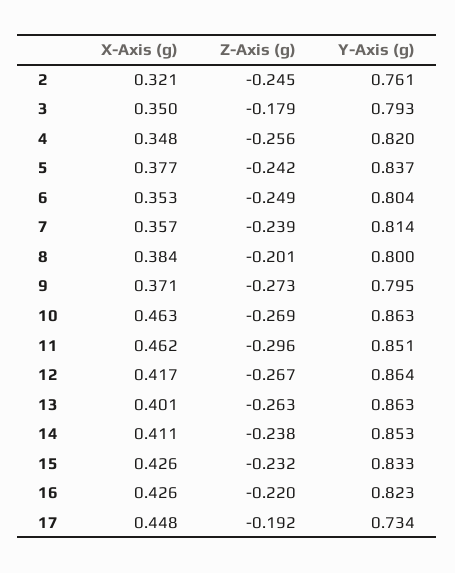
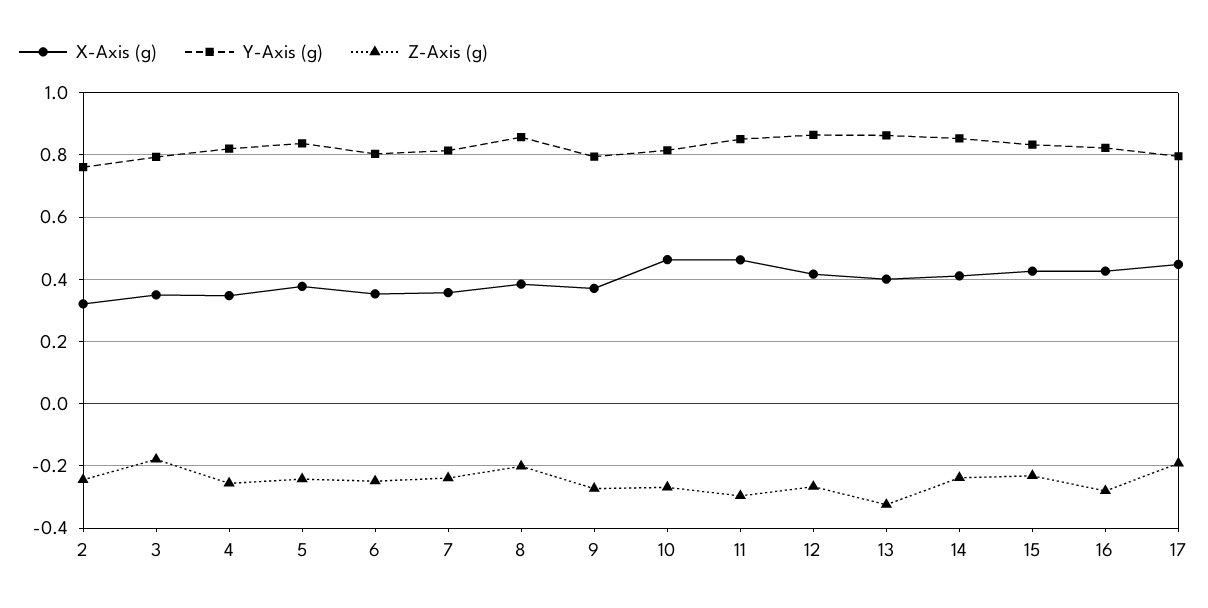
Y-Axis (g), 8: 0.8 -> 0.86
Y-Axis (g), 10: 0.863 -> 0.82
Z-Axis (g), 13: -0.263 -> -0.32
Z-Axis (g), 16: -0.22 -> -0.28
Y-Axis (g), 17: 0.734 -> 0.8

